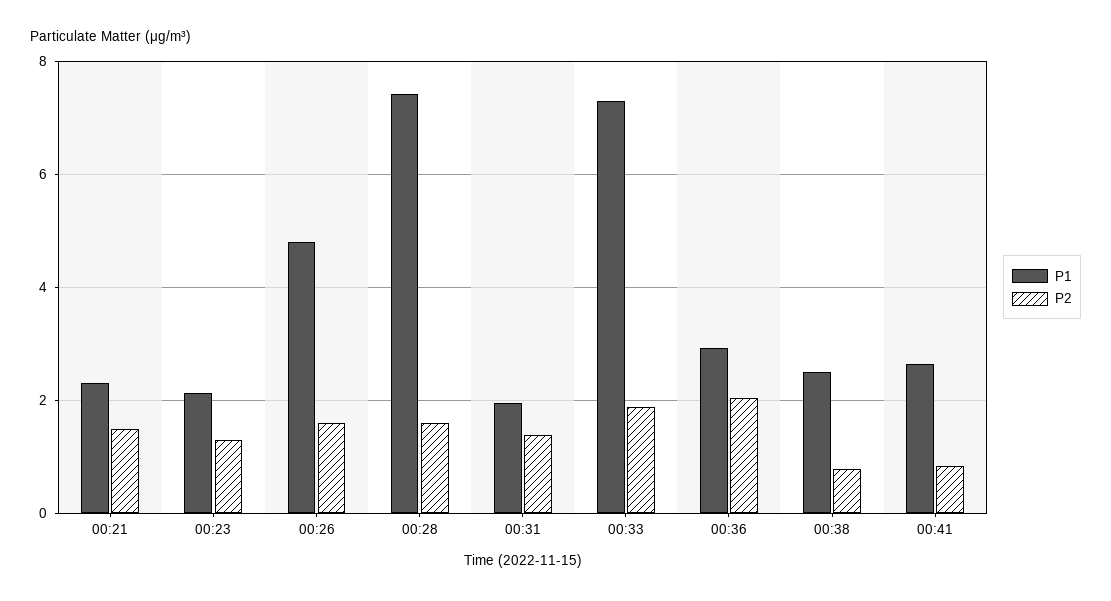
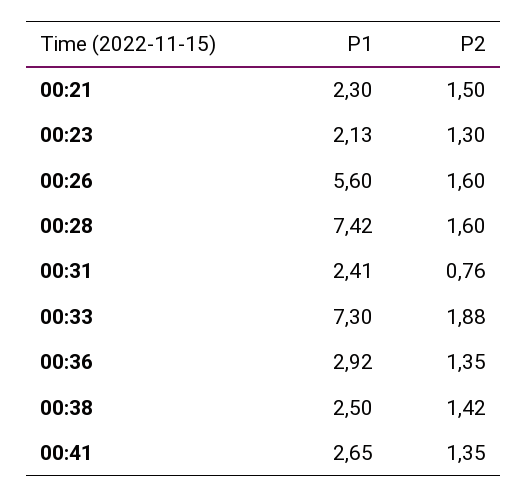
P1, 00:26: 4.8 -> 5.6
P1, 00:31: 2 -> 2.41
P2, 00:31: 1.4 -> 0.76
P2, 00:36: 2 -> 1.35
P2, 00:38: 0.8 -> 1.42
P2, 00:41: 0.8 -> 1.35

